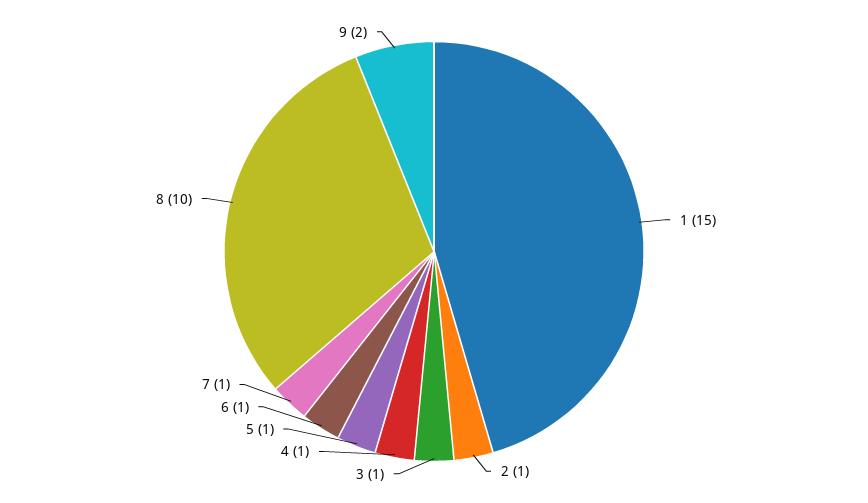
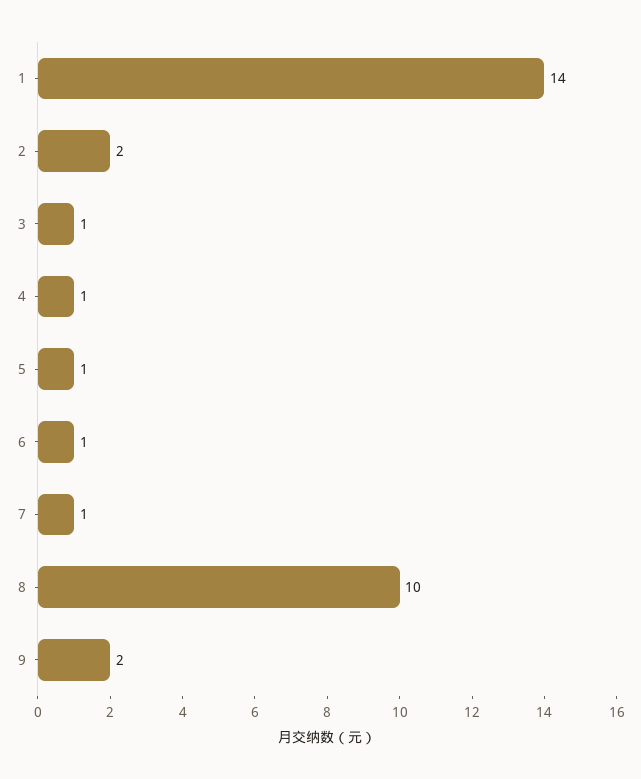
1: 15 -> 14
2: 1 -> 2

